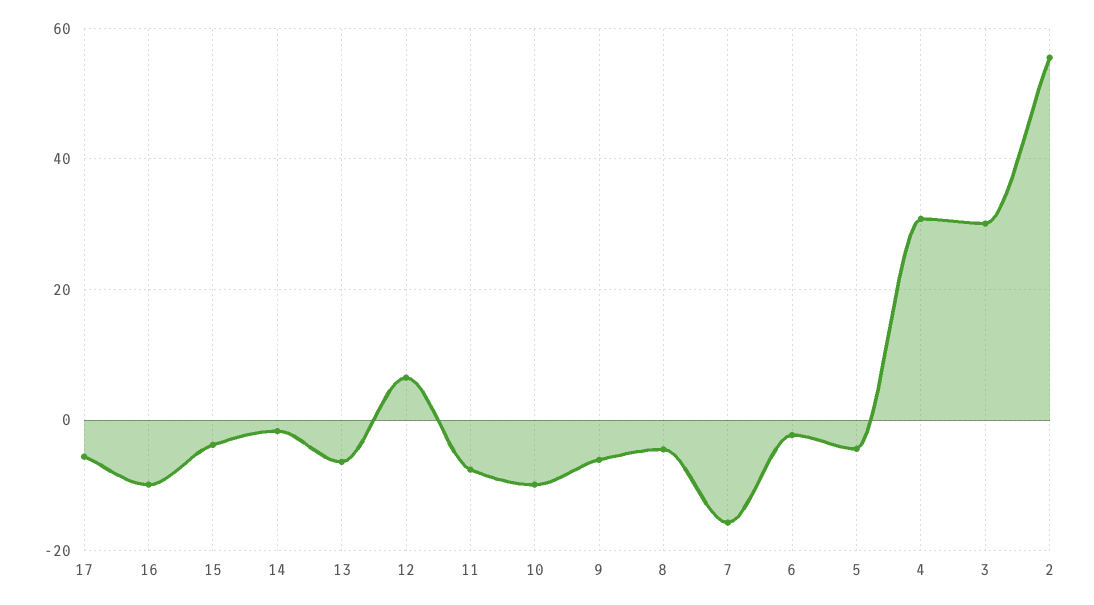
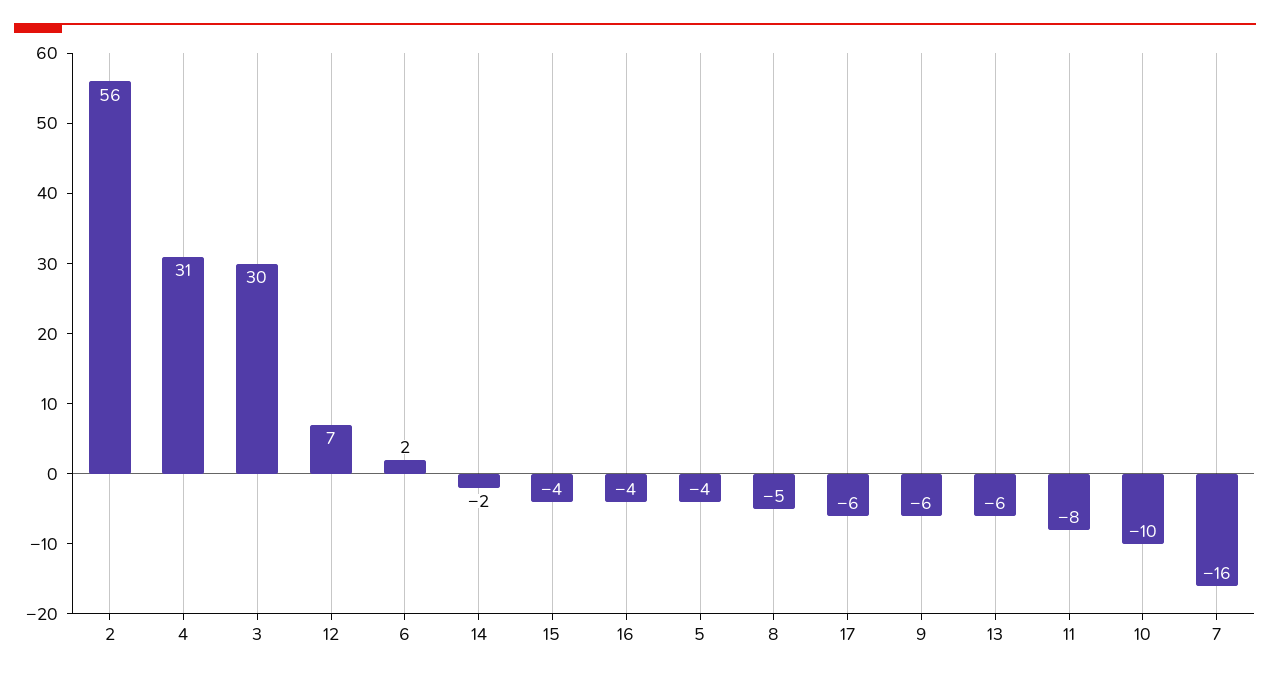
16: -10 -> -4
6: -2 -> 2

